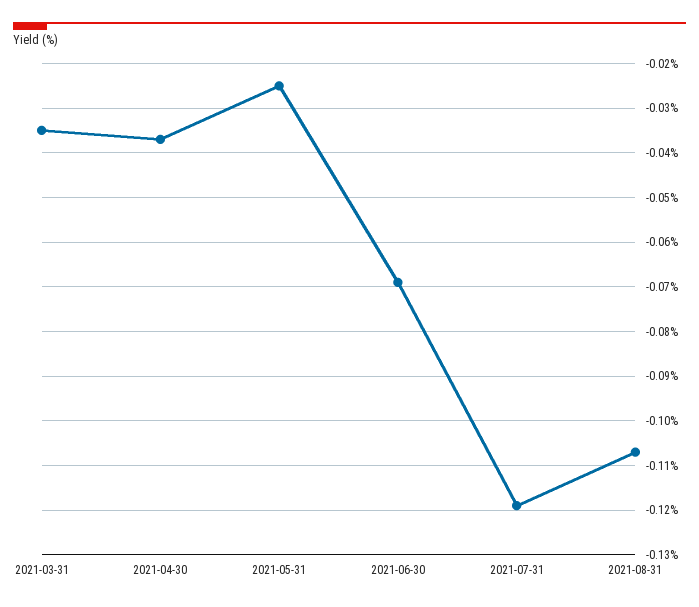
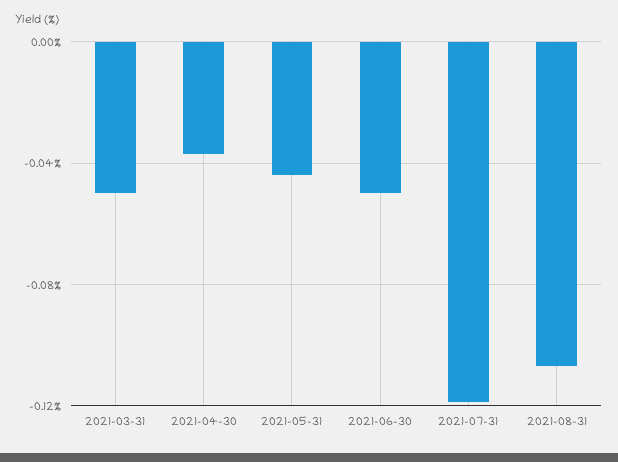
2021-03-31: -0.035 -> -0.05
2021-05-31: -0.025 -> -0.045
2021-06-30: -0.07 -> -0.05

